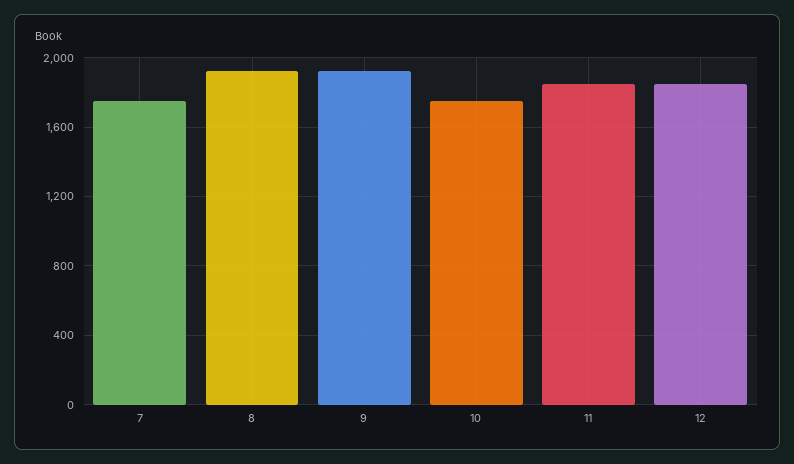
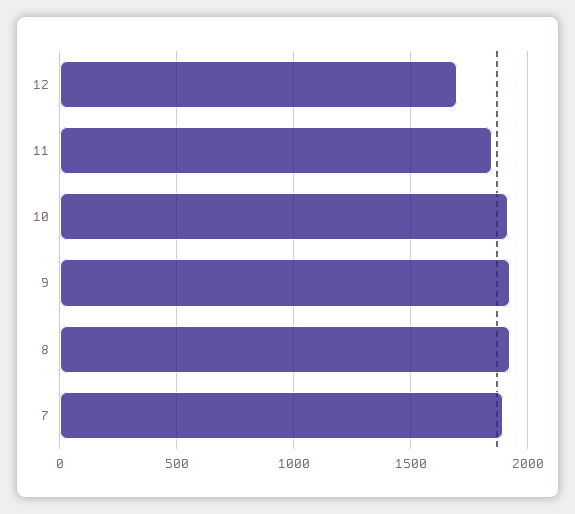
7: 1750 -> 1900
10: 1750 -> 1900
12: 1850 -> 1700

